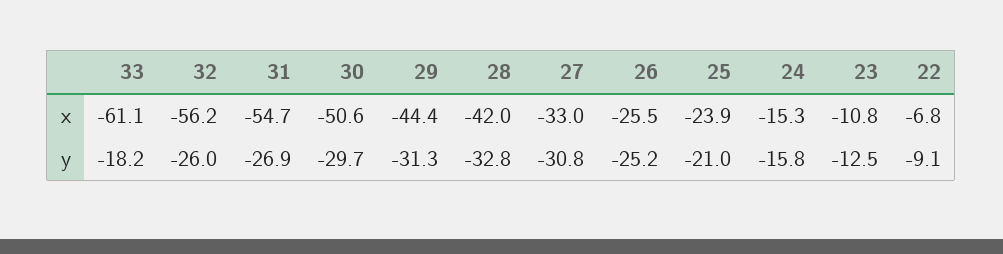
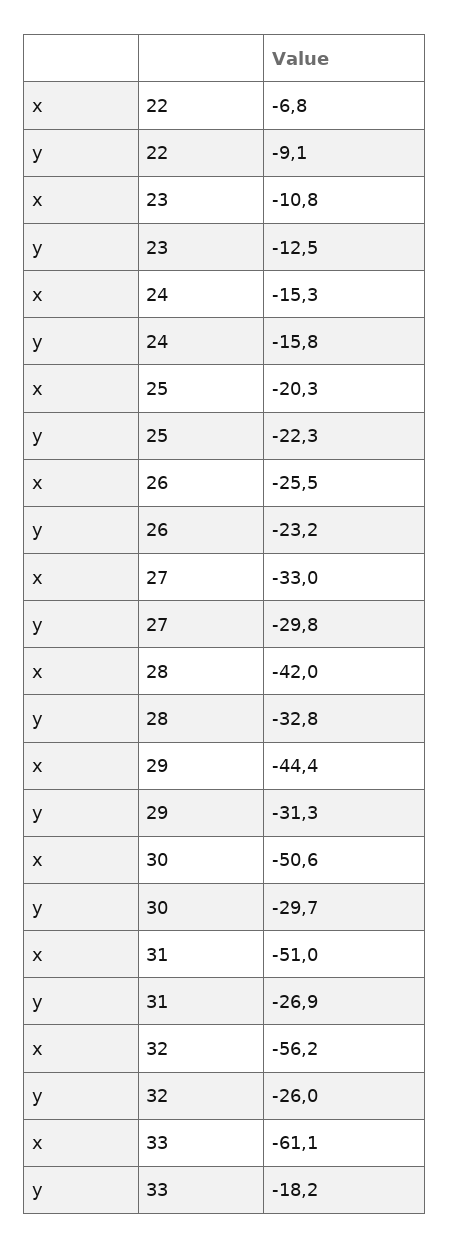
31, x: -54.7 -> -51
25, x: -23.9 -> -20.3
27, y: -30.8 -> -29.8
26, y: -25.2 -> -23.2
25, y: -21 -> -22.3

